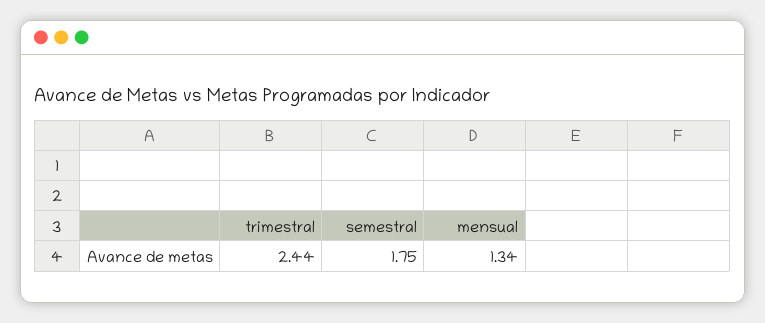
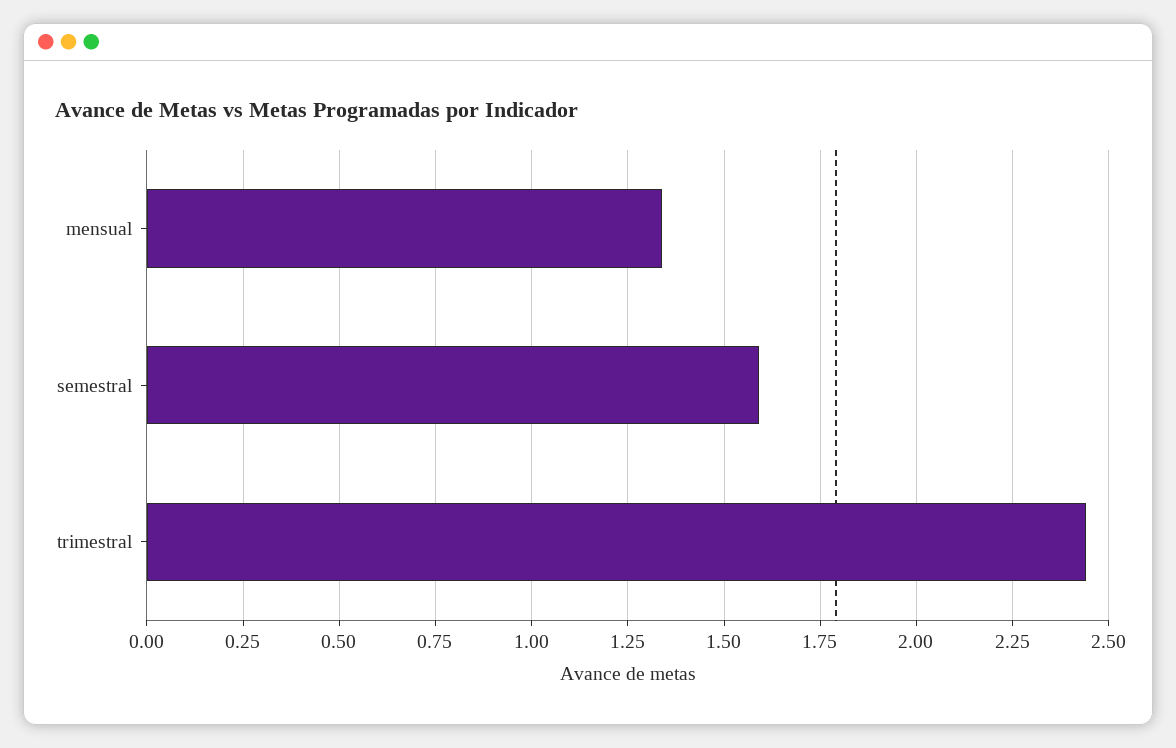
semestral: 1.75 -> 1.6

